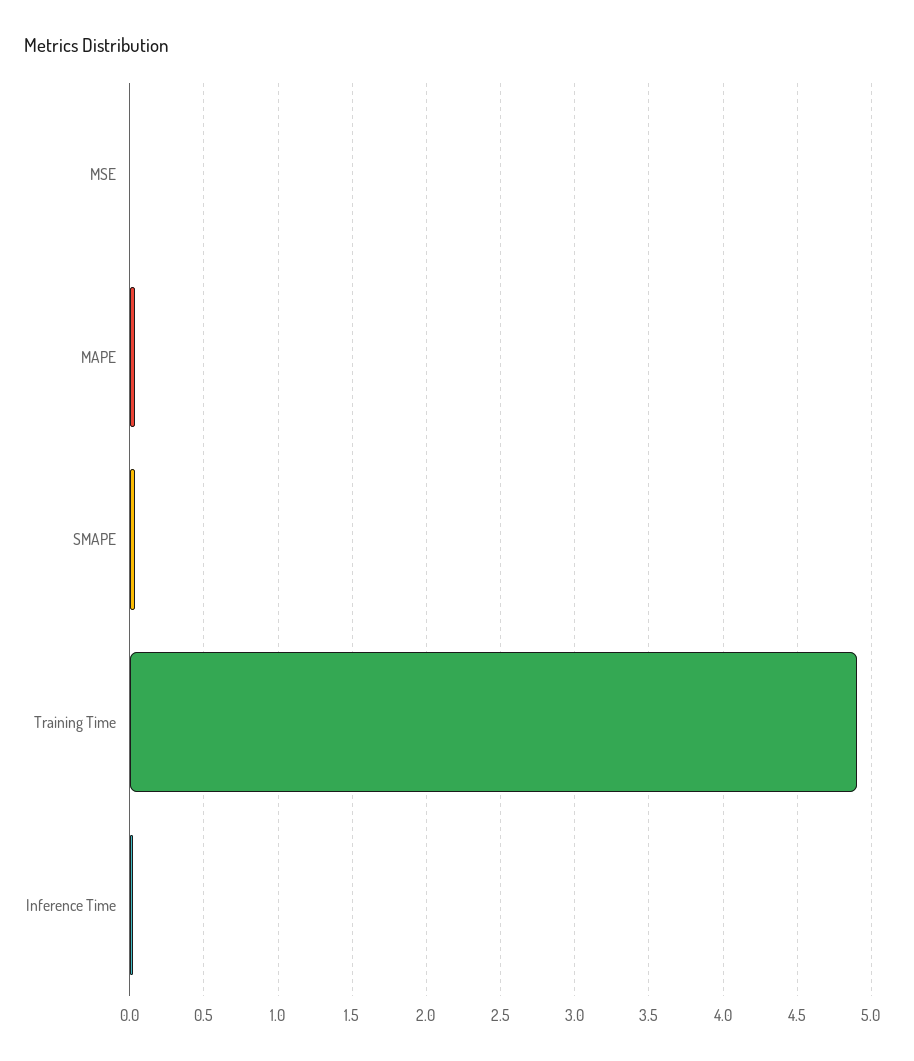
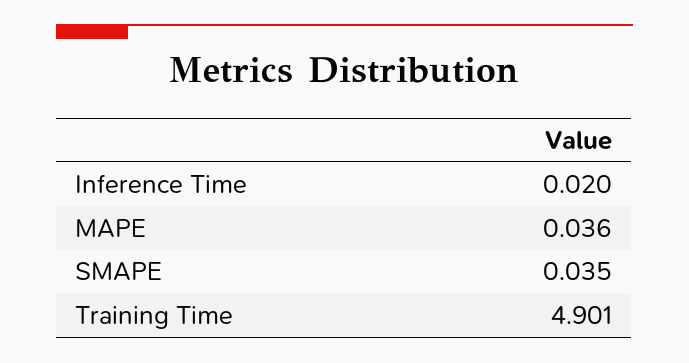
MSE: 0 -> none

